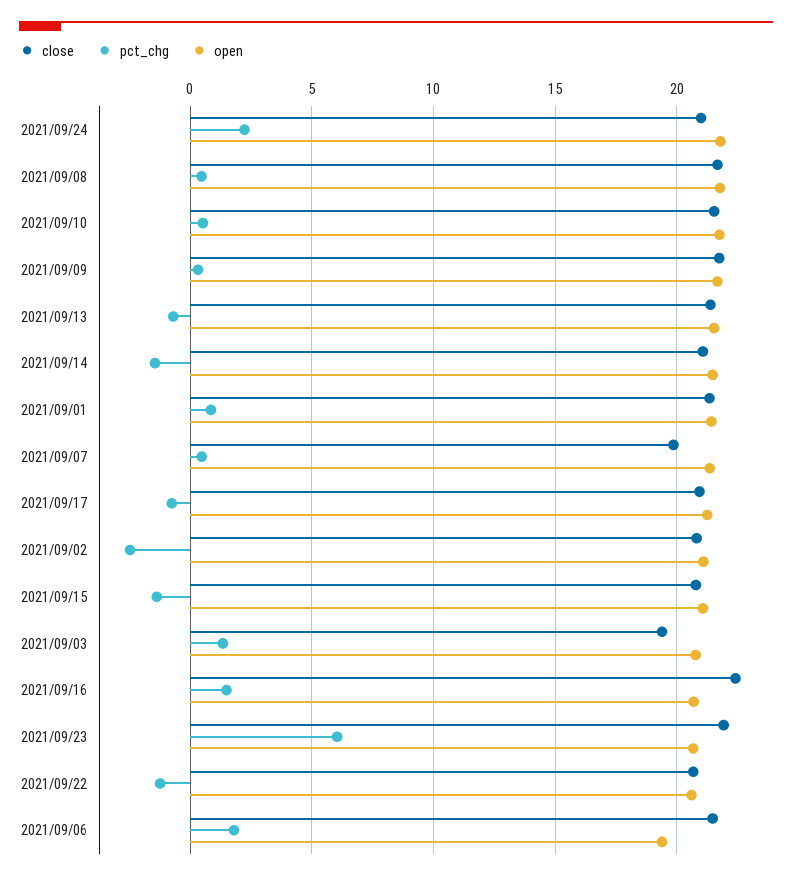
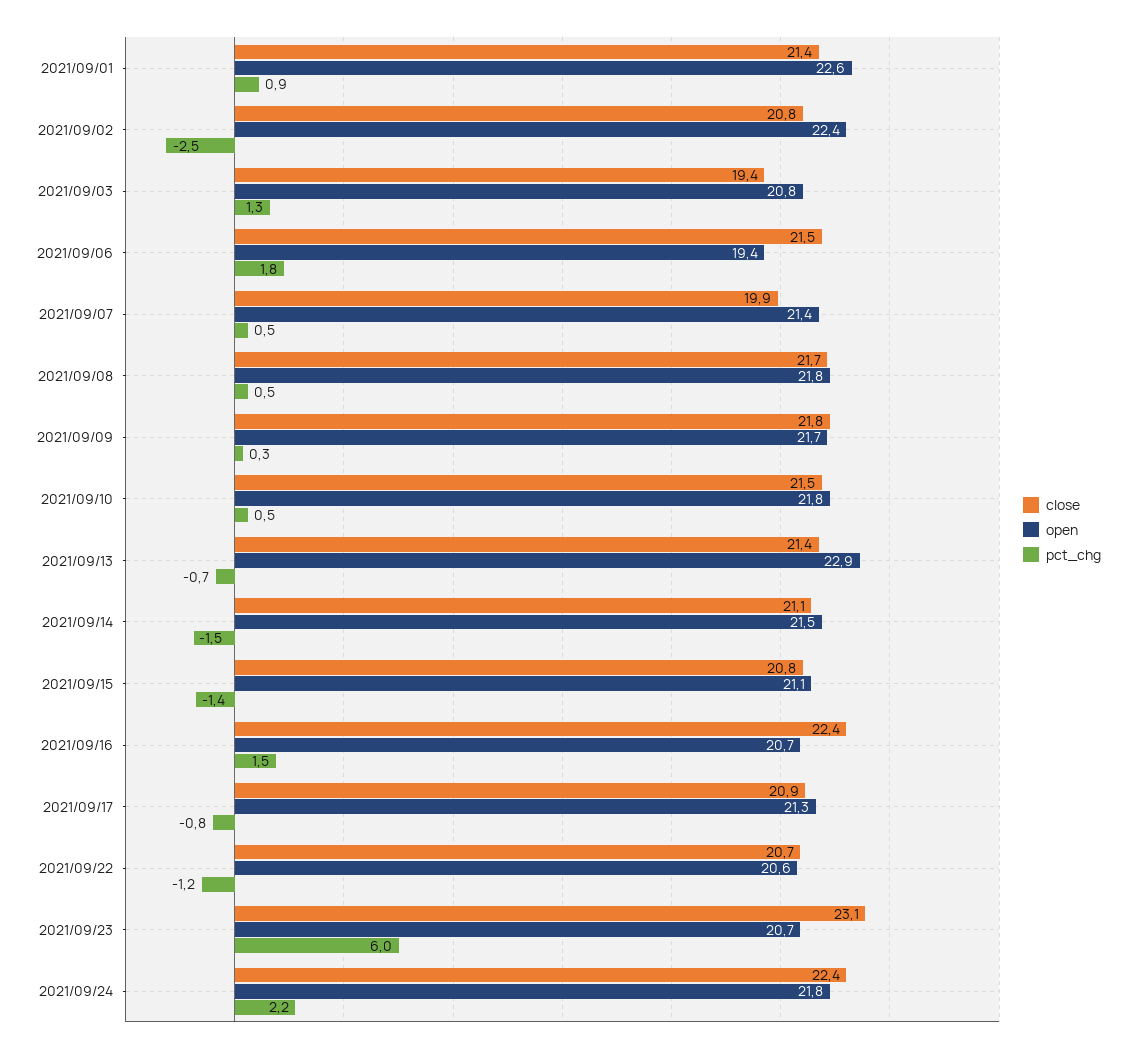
close, 2021/09/24: 21 -> 22.4
open, 2021/09/13: 21.5 -> 22.9
open, 2021/09/01: 21.5 -> 22.6
open, 2021/09/02: 21 -> 22.4
close, 2021/09/23: 22 -> 23.1

